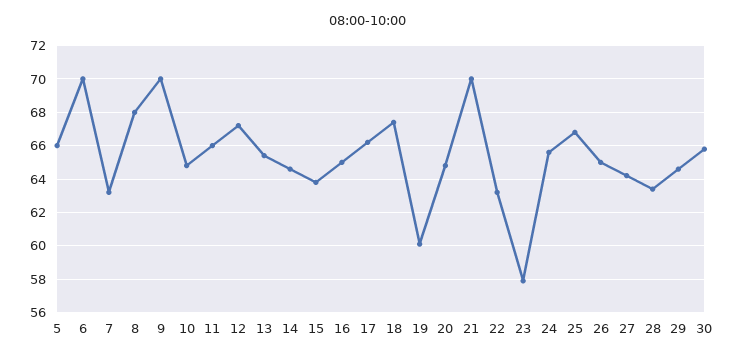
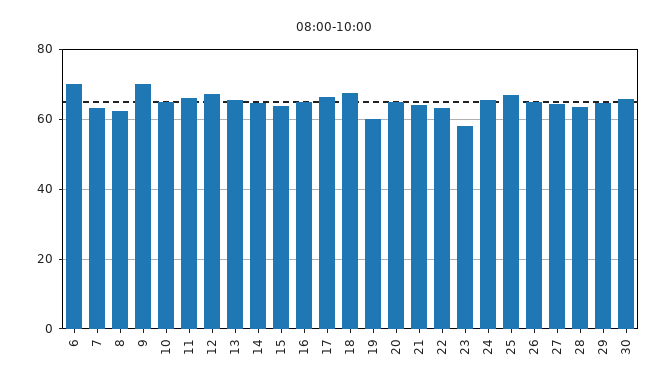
5: 66 -> none
8: 68 -> 62
21: 70 -> 64

